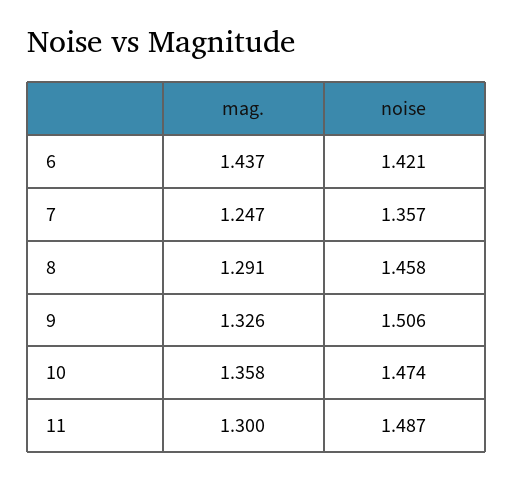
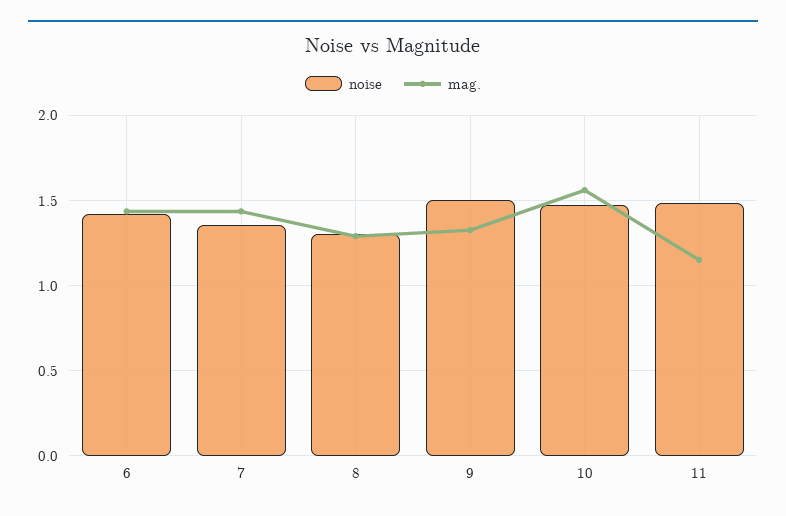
mag., 7: 1.247 -> 1.45
noise, 8: 1.458 -> 1.3
mag., 10: 1.358 -> 1.55
mag., 11: 1.3 -> 1.15

